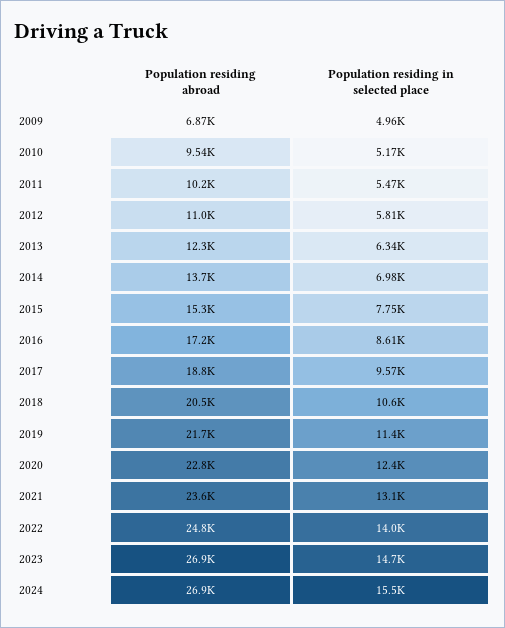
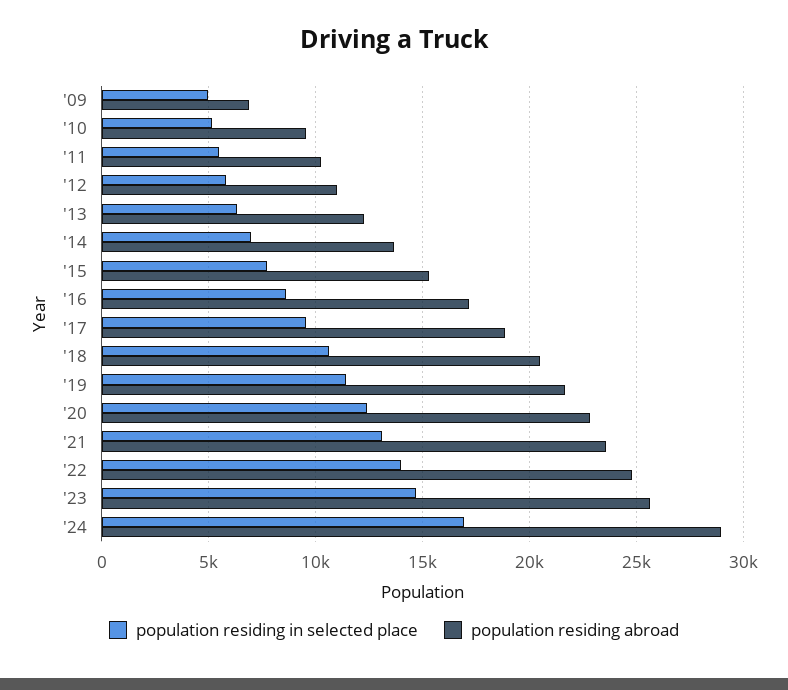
Population residing abroad, 2023: 26900 -> 25500
Population residing abroad, 2024: 26900 -> 29000
Population residing in selected place, 2024: 15500 -> 17000

